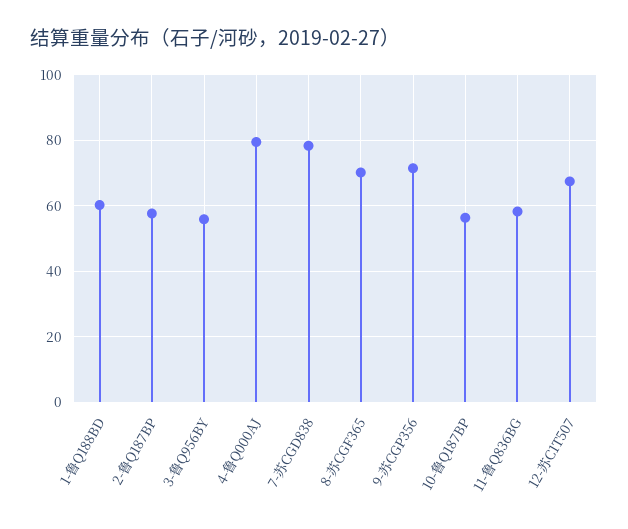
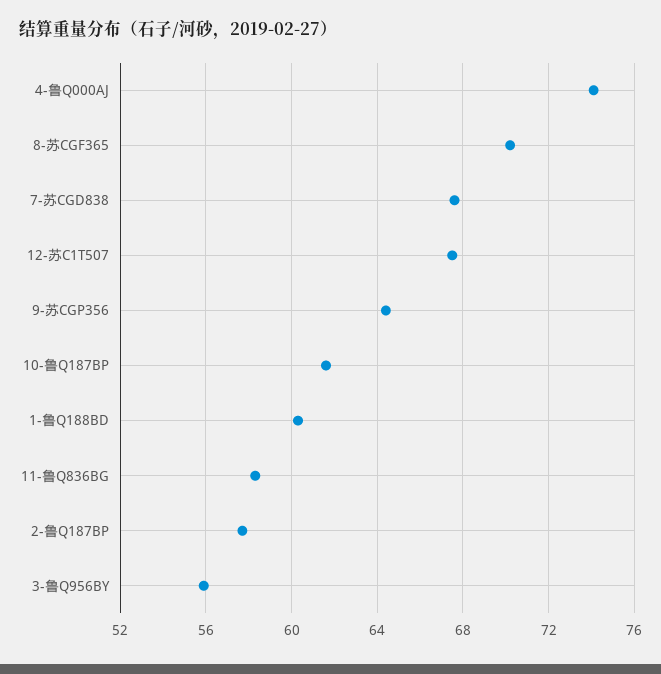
4-鲁Q000AJ: 80 -> 74
7-苏CGD838: 78 -> 67.5
9-苏CGP356: 72 -> 64.5
10-鲁Q187BP: 56 -> 61.5

